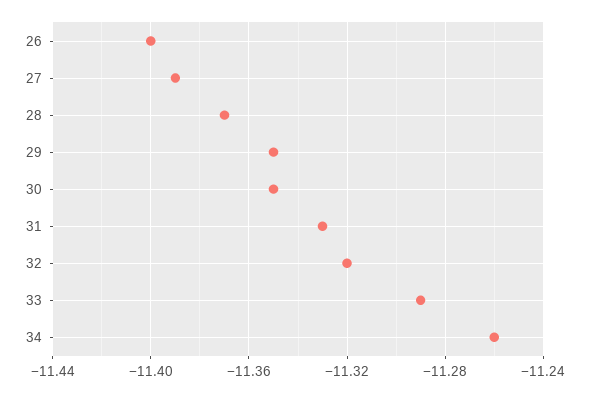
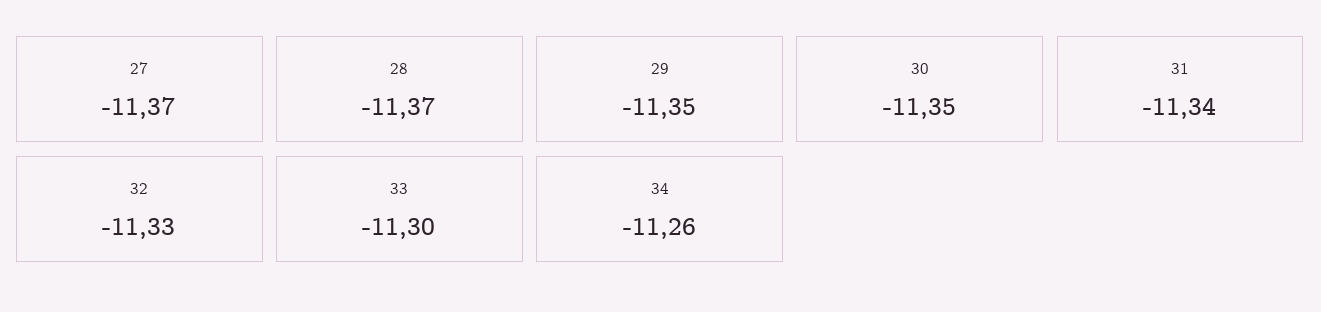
26: -11.4 -> none
27: -11.39 -> -11.37
31: -11.33 -> -11.34
32: -11.32 -> -11.33
33: -11.29 -> -11.3

